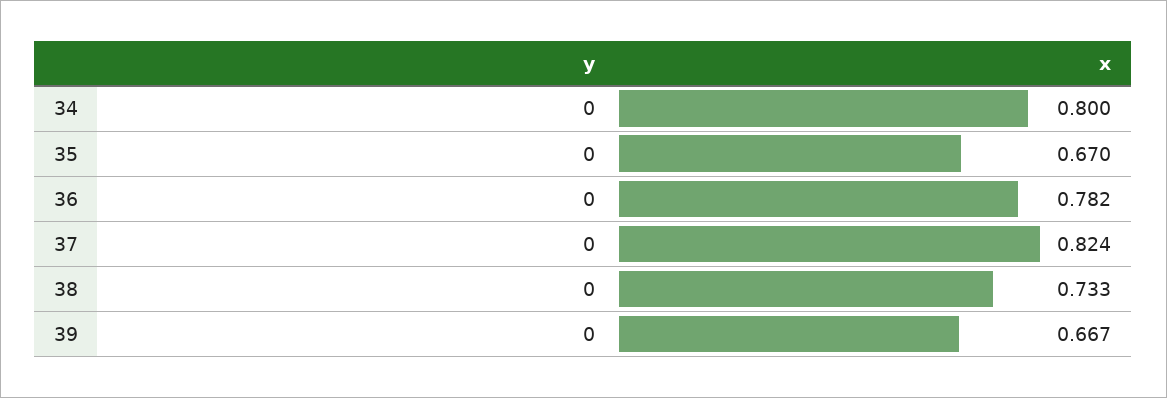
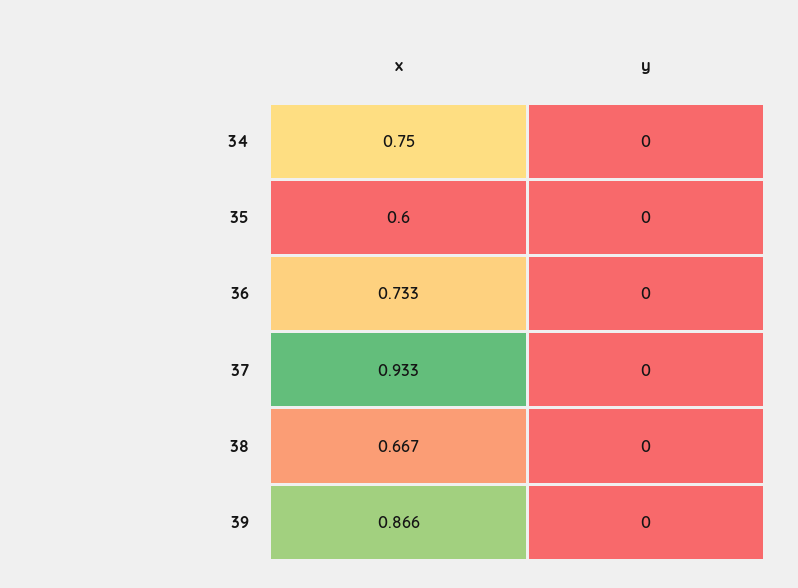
x, 34: 0.8 -> 0.75
x, 35: 0.67 -> 0.6
x, 36: 0.782 -> 0.733
x, 37: 0.824 -> 0.933
x, 38: 0.733 -> 0.667
x, 39: 0.667 -> 0.866

